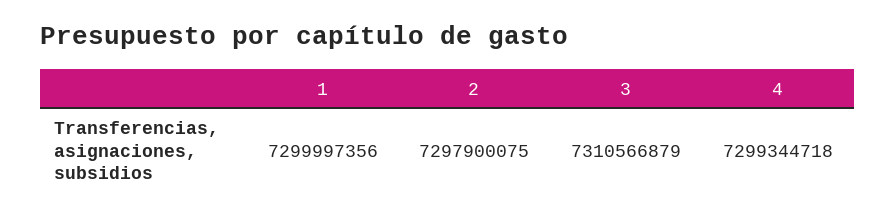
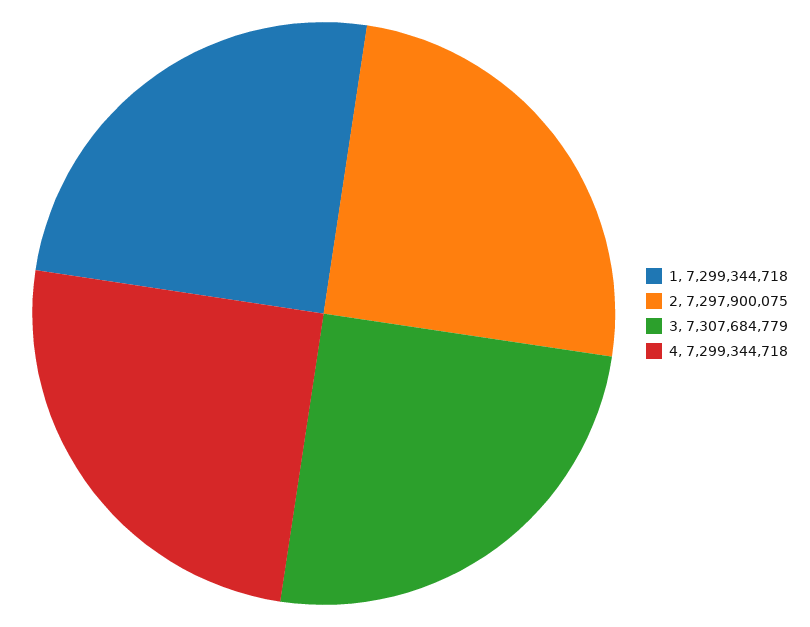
1: 7299997356 -> 7299344718
3: 7310566879 -> 7307684779

